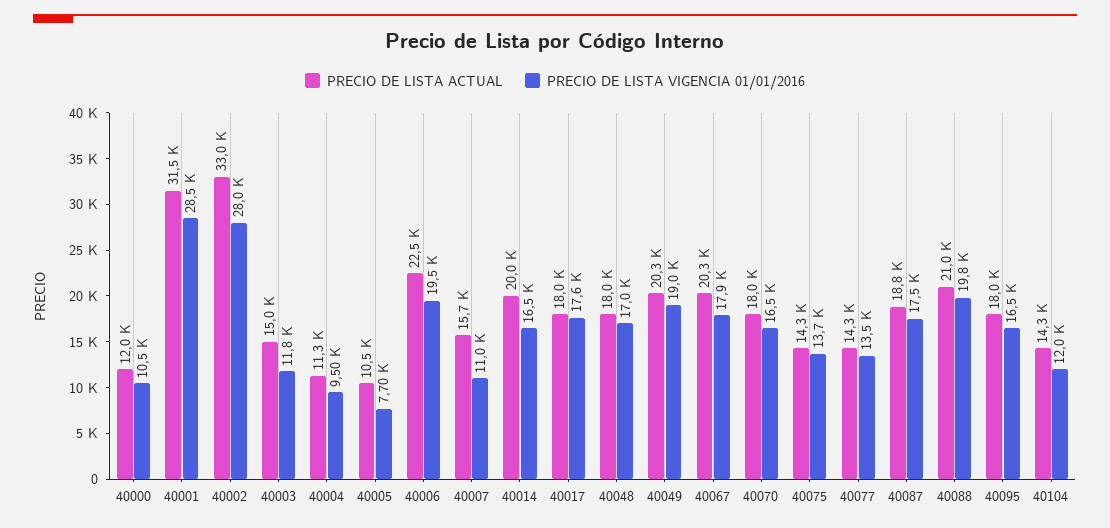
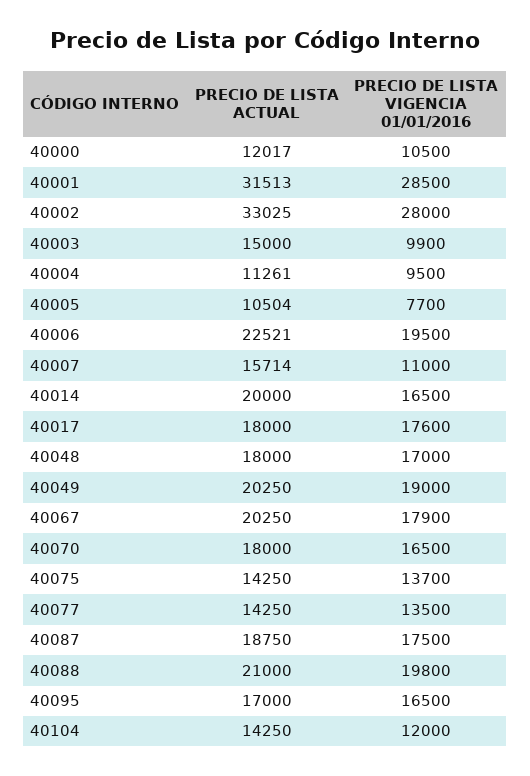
PRECIO DE LISTA VIGENCIA 01/01/2016, 40003: 11800 -> 9900
PRECIO DE LISTA ACTUAL, 40095: 18000 -> 17000

